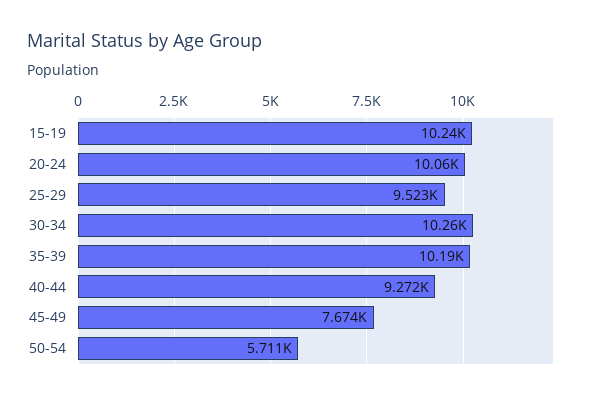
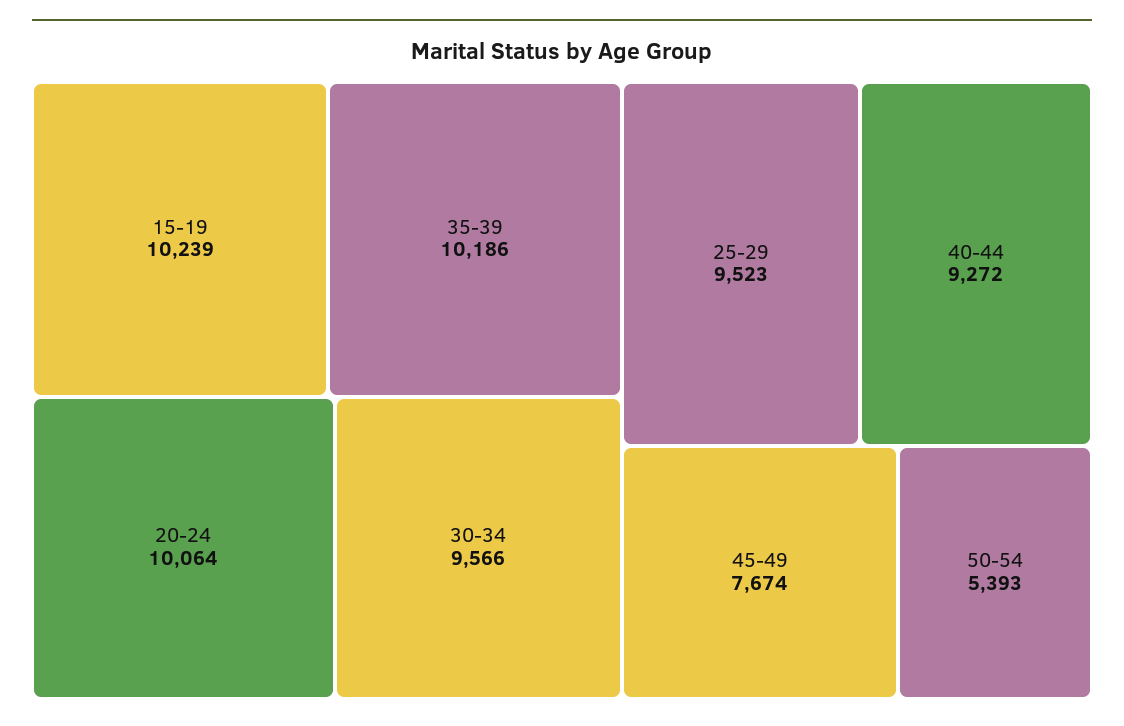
30-34: 10260 -> 9566
50-54: 5711 -> 5393

